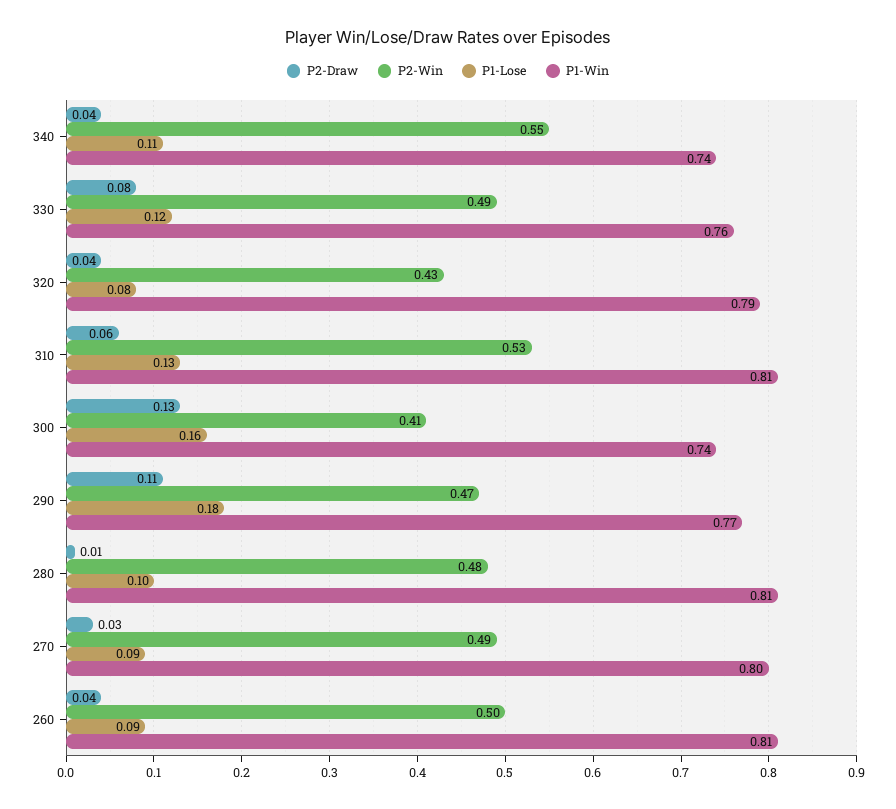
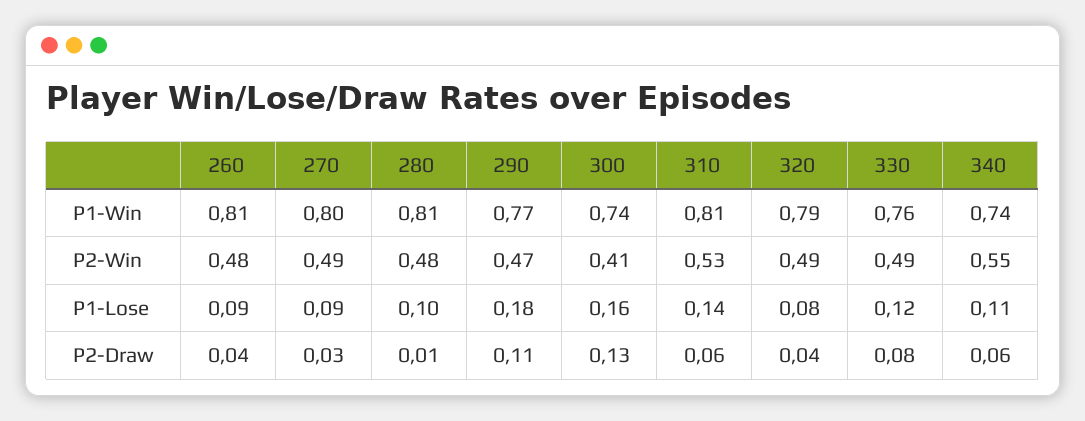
P2-Draw, 340: 0.04 -> 0.06
P2-Win, 320: 0.43 -> 0.49
P1-Lose, 310: 0.13 -> 0.14
P2-Win, 260: 0.5 -> 0.48

